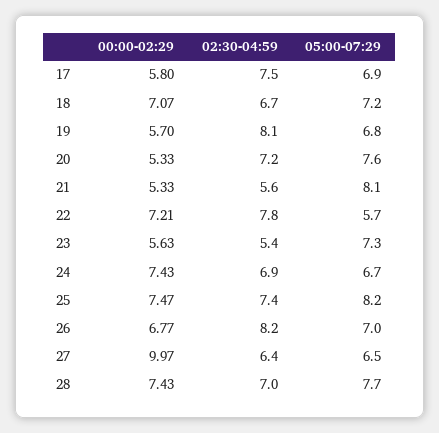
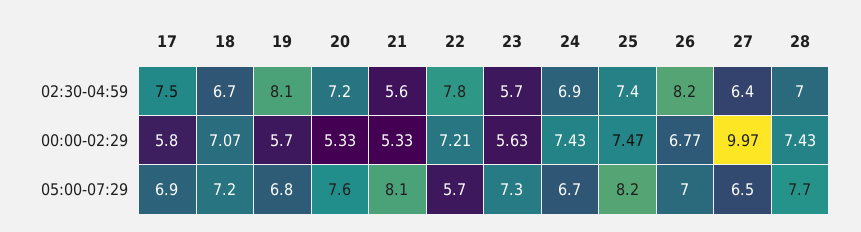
02:30-04:59, 23: 5.4 -> 5.7

